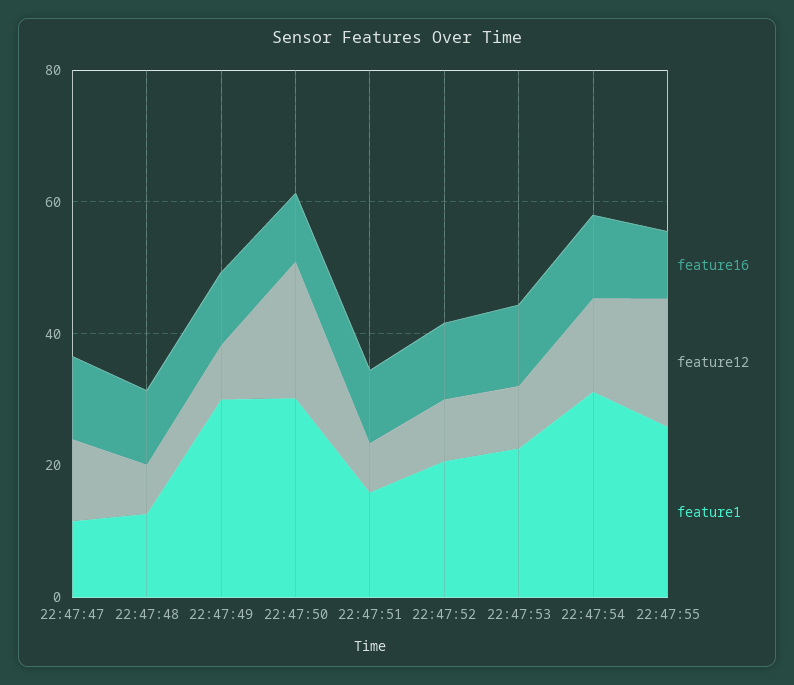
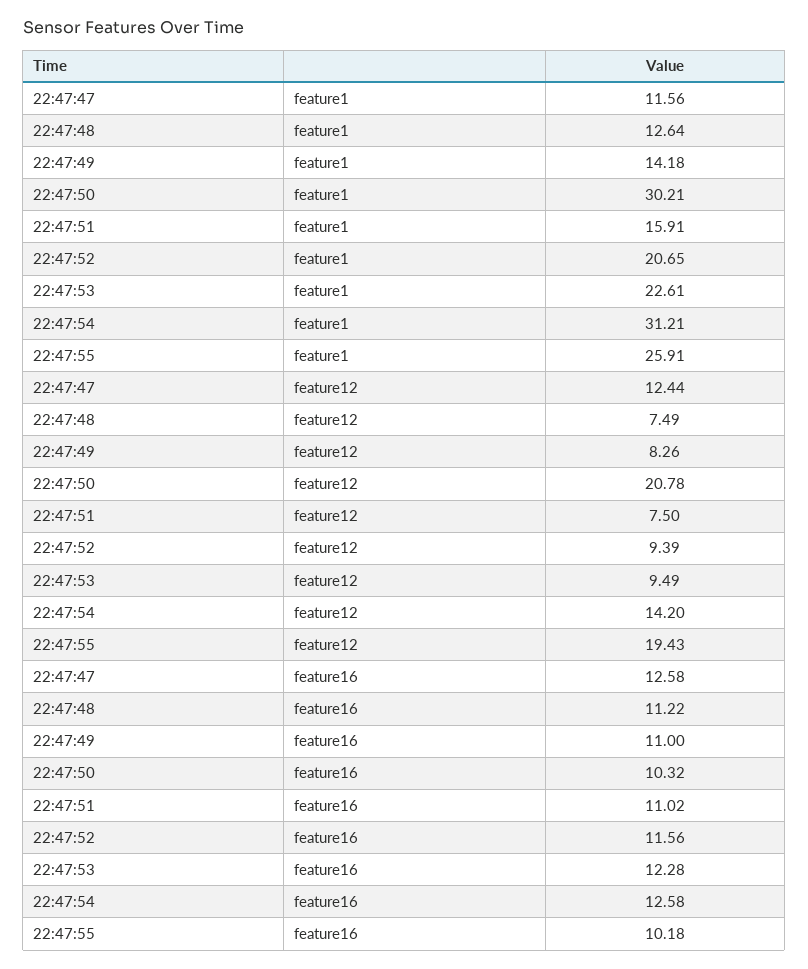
feature1, 22:47:49: 30 -> 14.18

